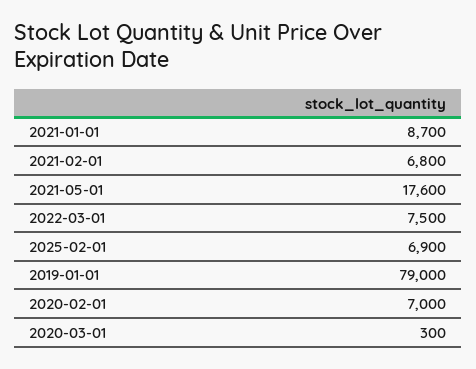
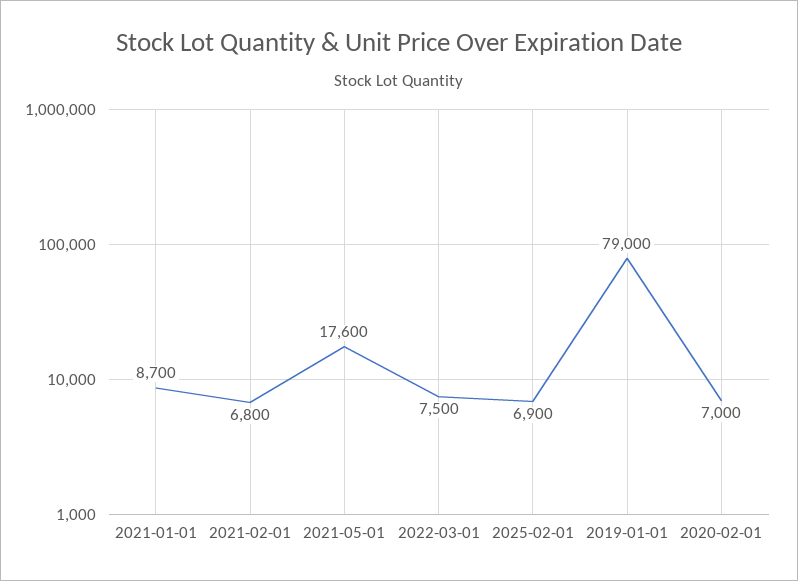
2020-03-01: 300 -> none

